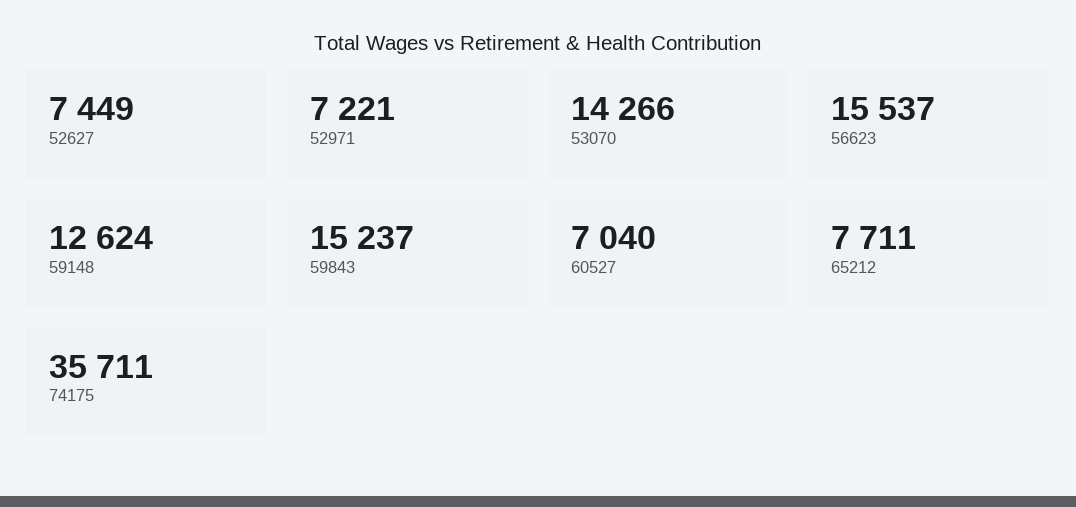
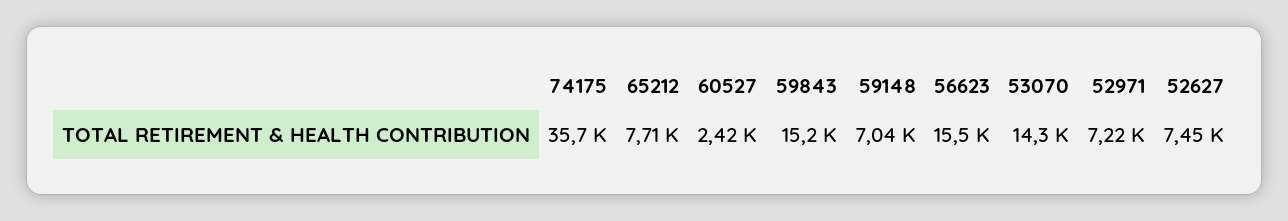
59148: 12624 -> 7040
60527: 7040 -> 2420

